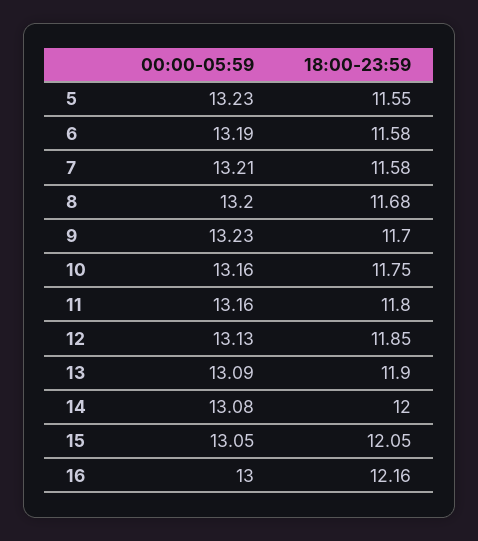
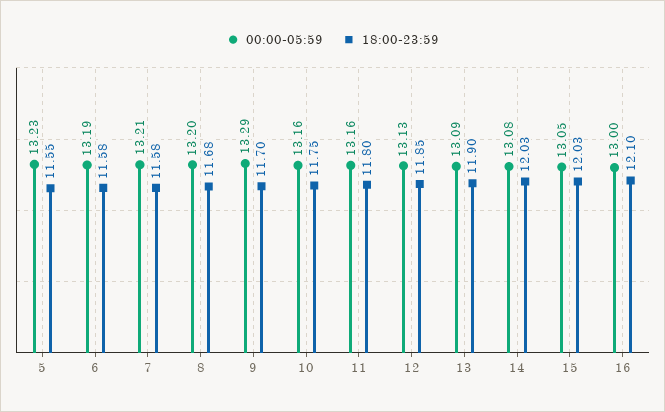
00:00-05:59, 9: 13.23 -> 13.29
18:00-23:59, 14: 12 -> 12.03
18:00-23:59, 15: 12.05 -> 12.03
18:00-23:59, 16: 12.16 -> 12.1

